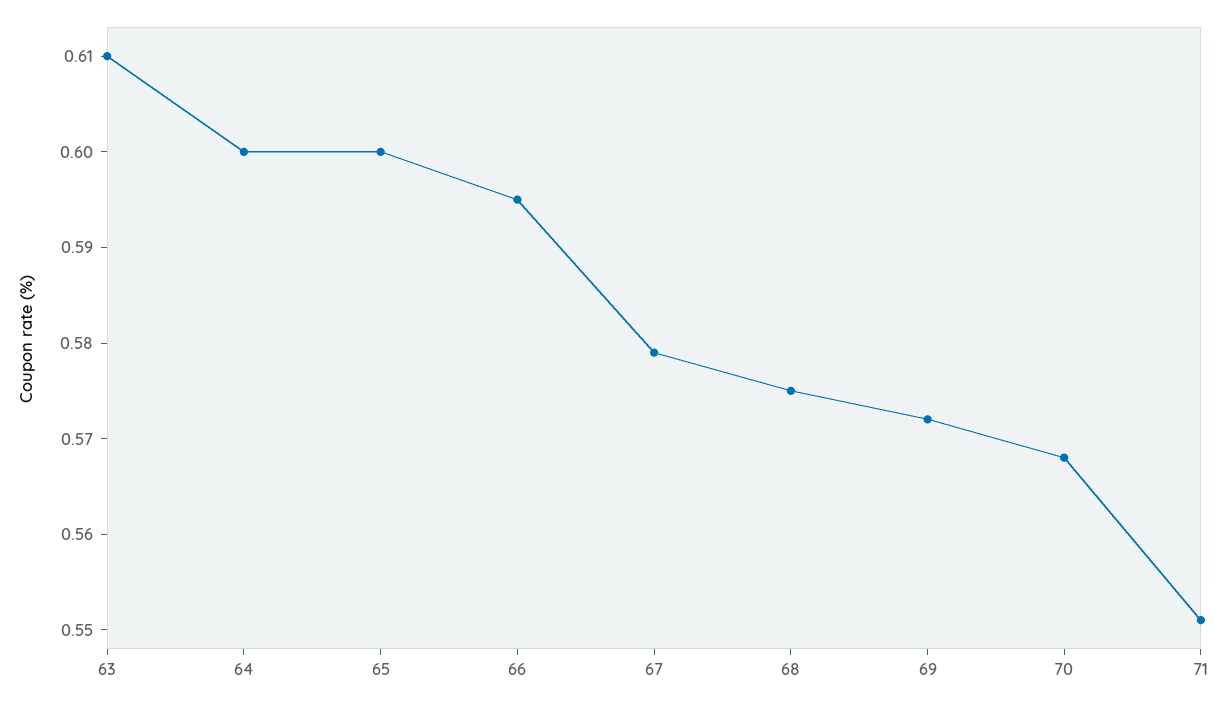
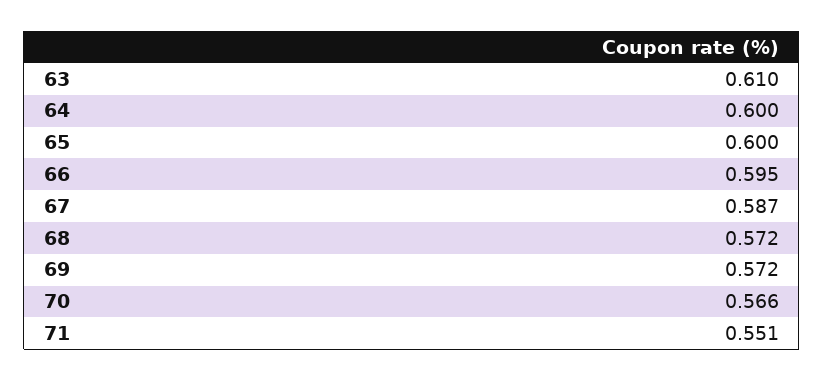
67: 0.579 -> 0.587
68: 0.575 -> 0.572
70: 0.568 -> 0.566

